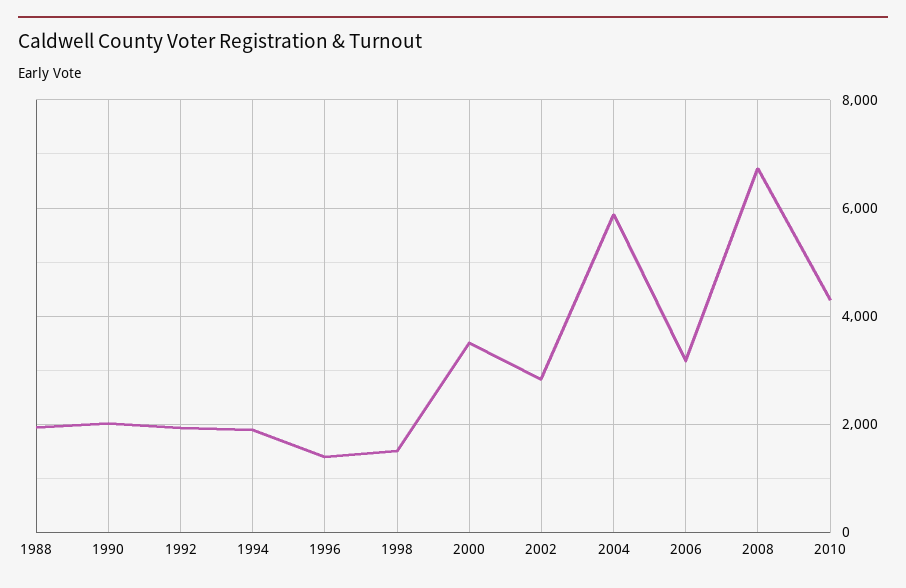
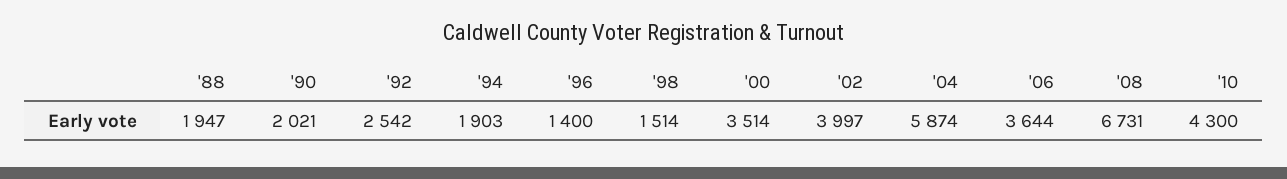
1992: 2000 -> 2542
2002: 2800 -> 3997
2006: 3200 -> 3644

